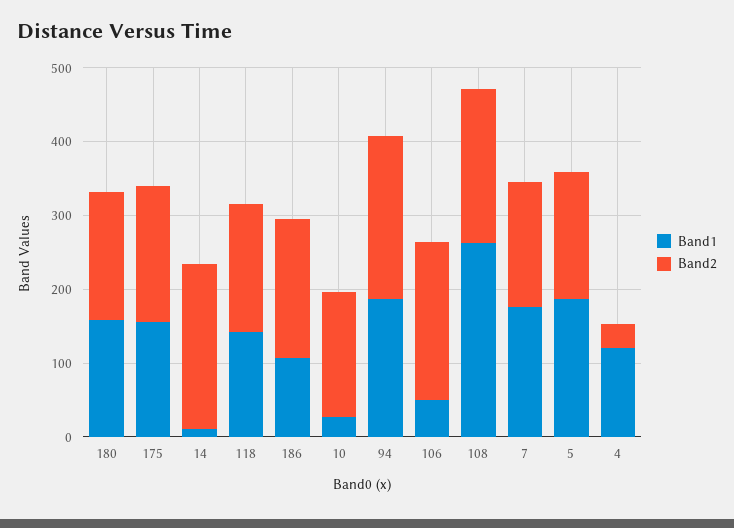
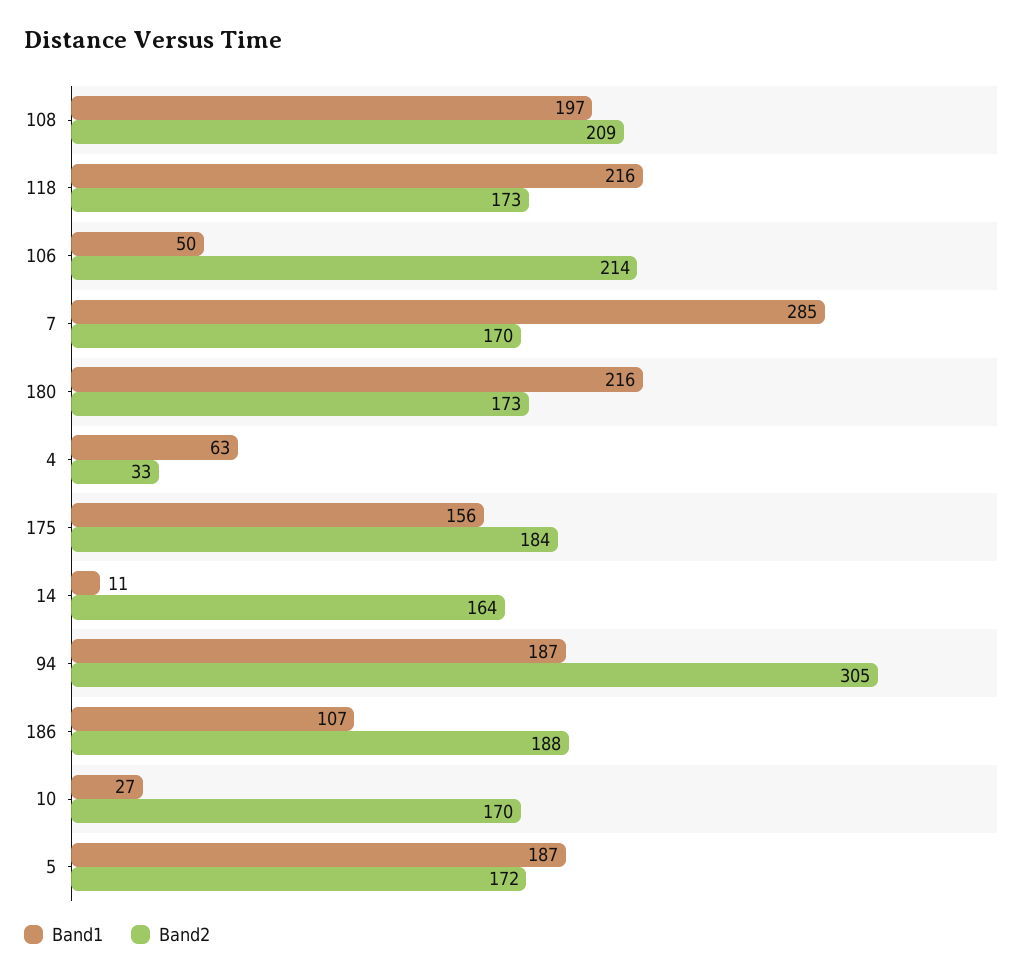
Band1, 180: 160 -> 216
Band2, 14: 220 -> 164
Band1, 118: 140 -> 216
Band2, 94: 220 -> 305
Band1, 108: 260 -> 197
Band1, 7: 180 -> 285
Band1, 4: 120 -> 63

